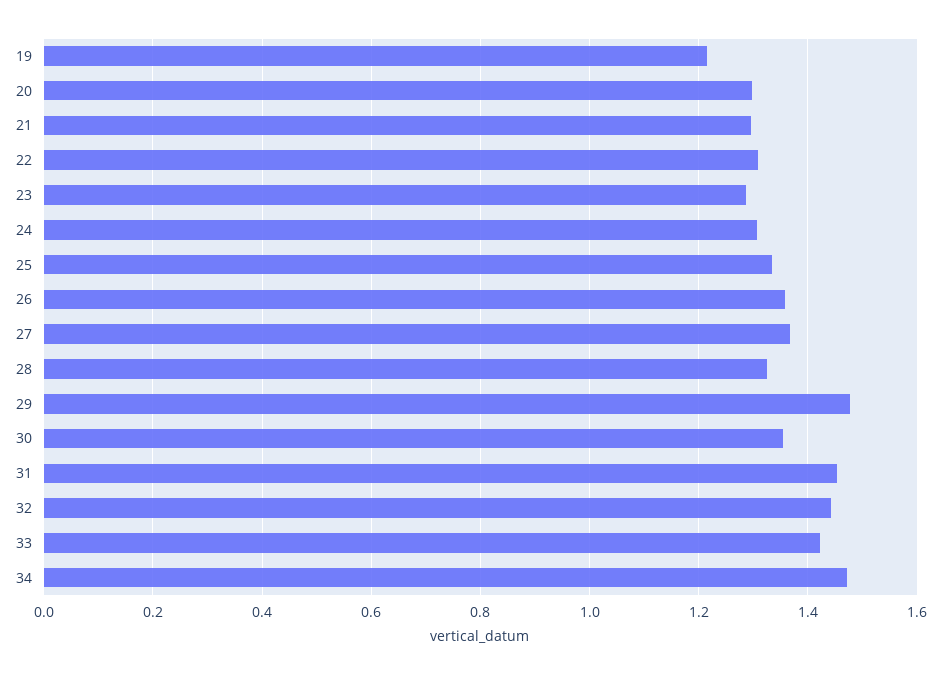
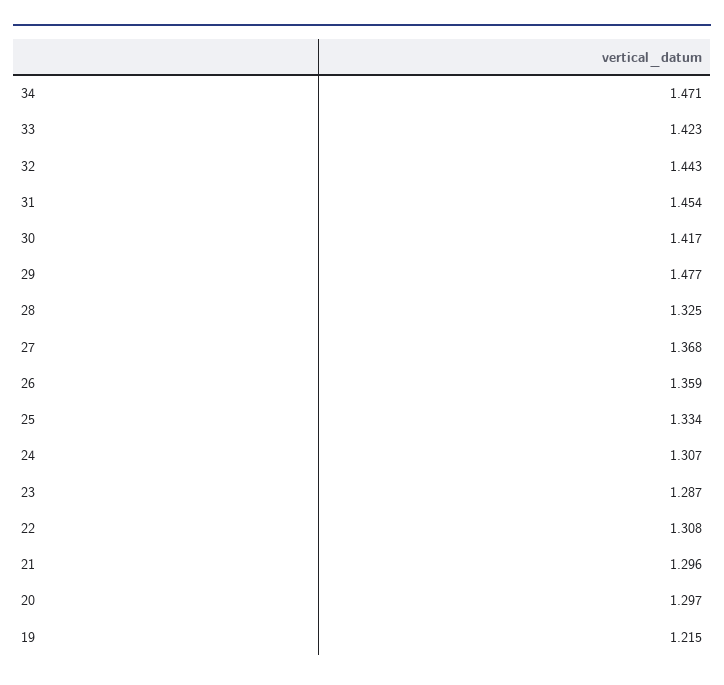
30: 1.36 -> 1.417

